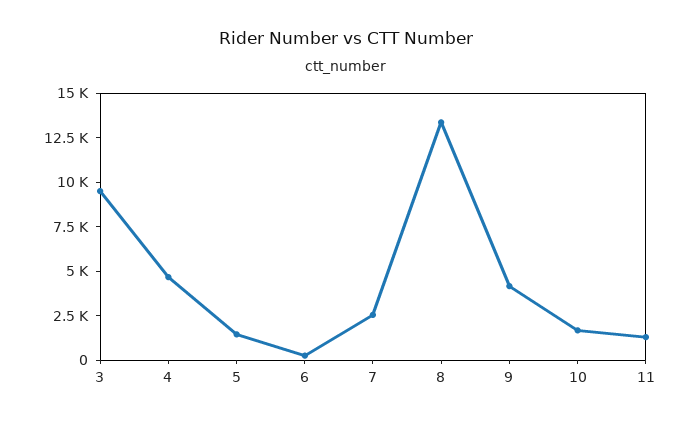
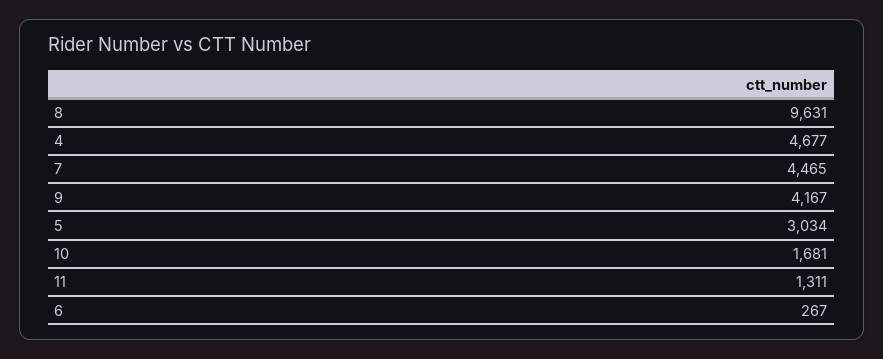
3: 9500 -> none
5: 1500 -> 3034
7: 2500 -> 4465
8: 13500 -> 9631

